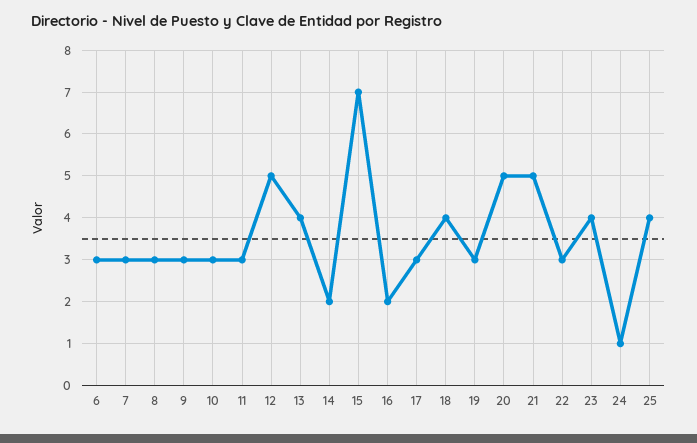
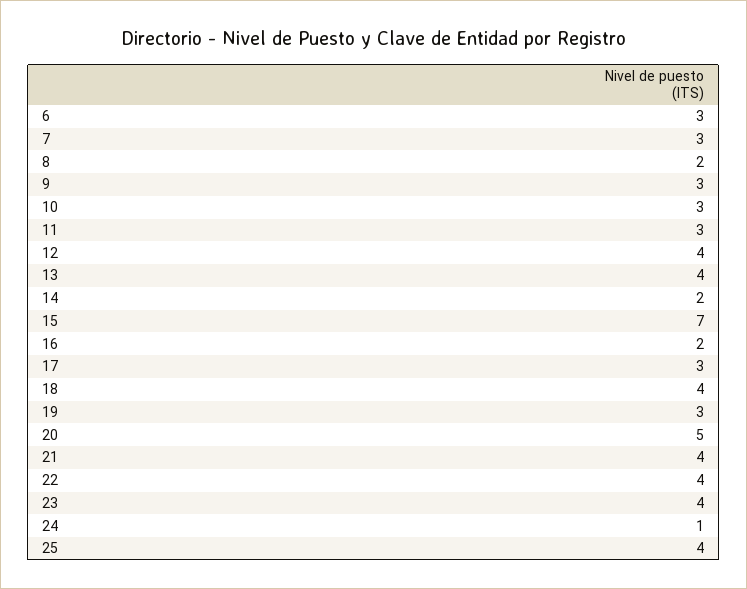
8: 3 -> 2
12: 5 -> 4
21: 5 -> 4
22: 3 -> 4

